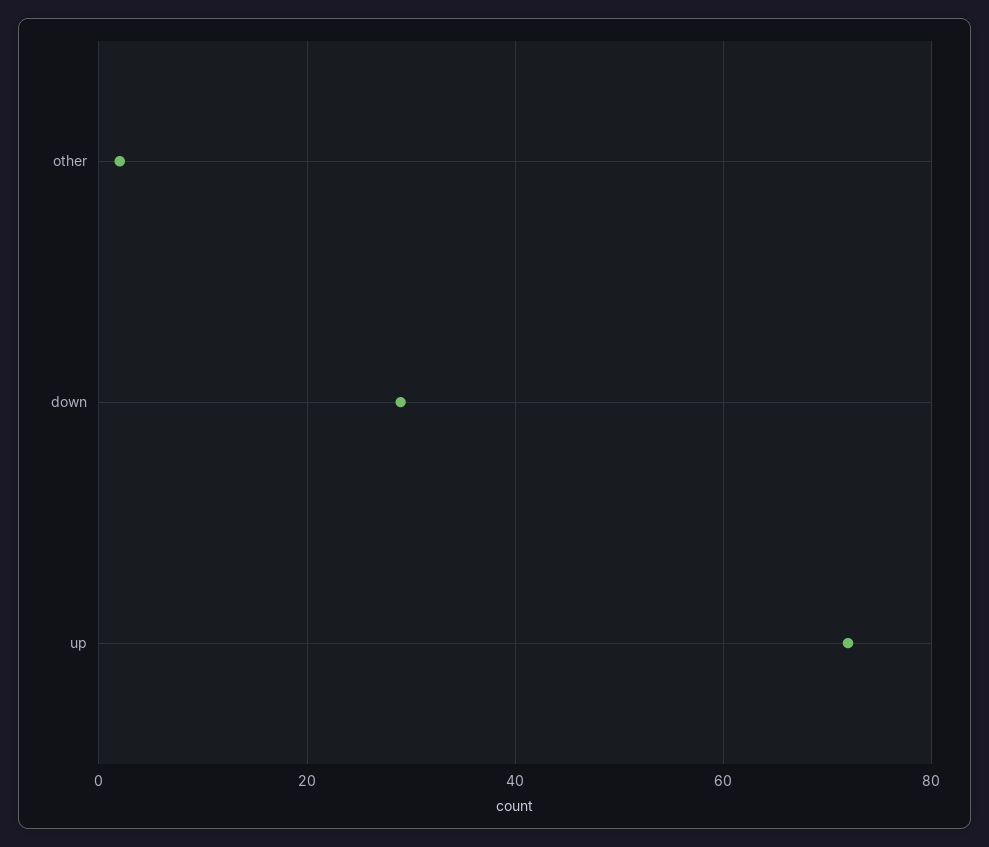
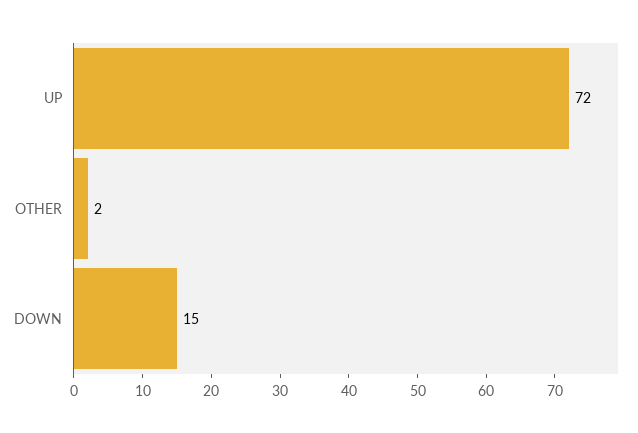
down: 30 -> 15

